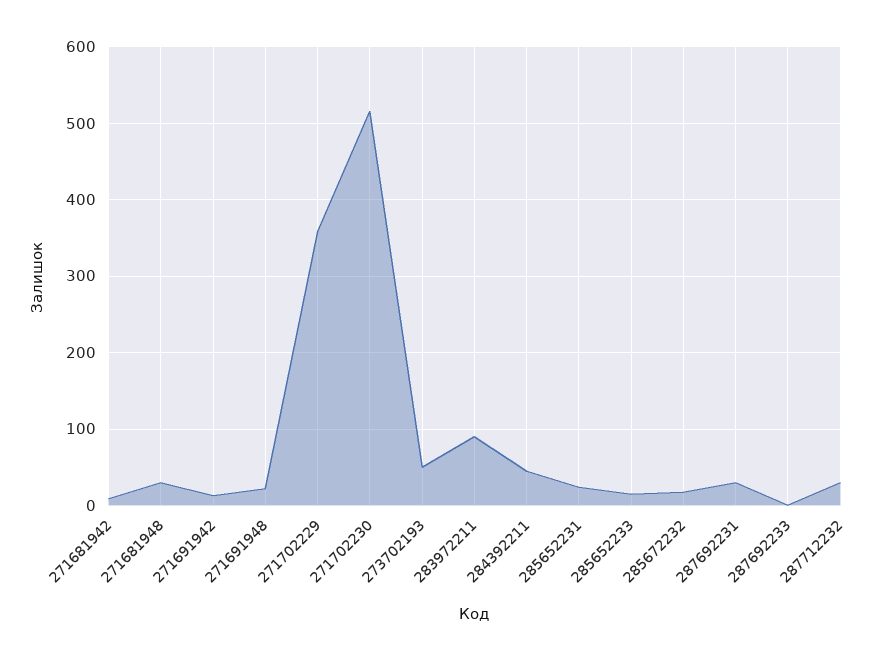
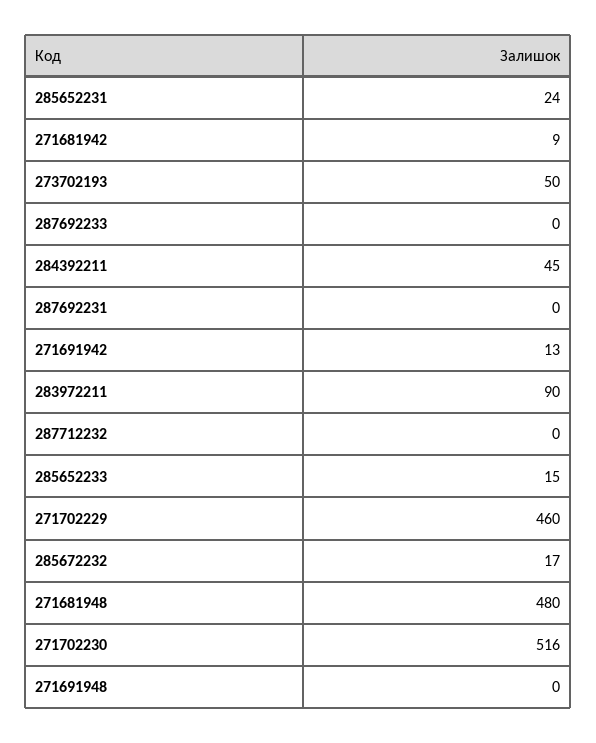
271681948: 30 -> 480
271691948: 20 -> 0
271702229: 360 -> 460
287692231: 30 -> 0
287712232: 30 -> 0

